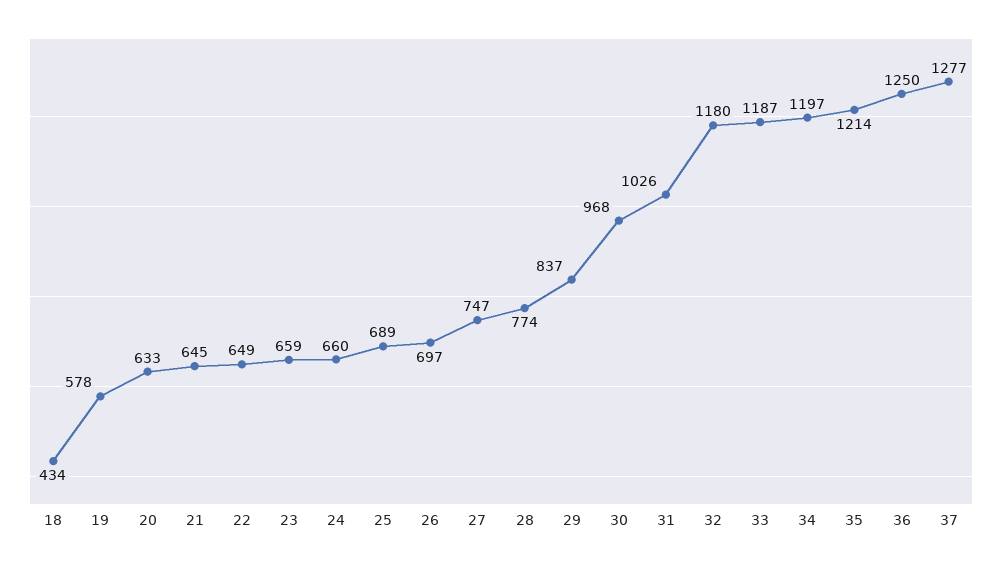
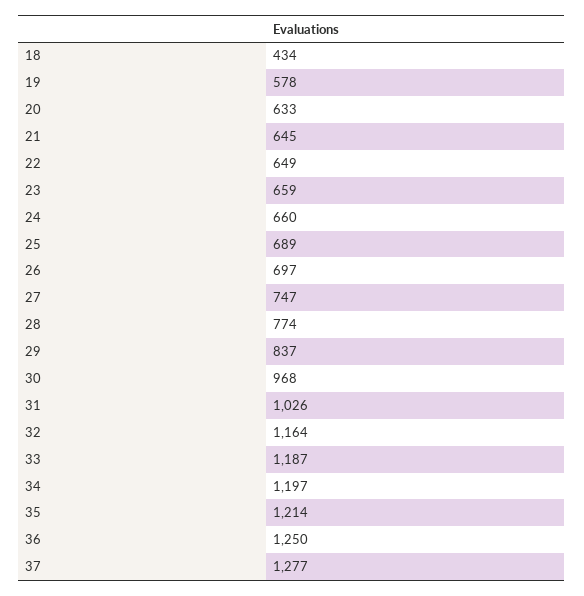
32: 1180 -> 1164

